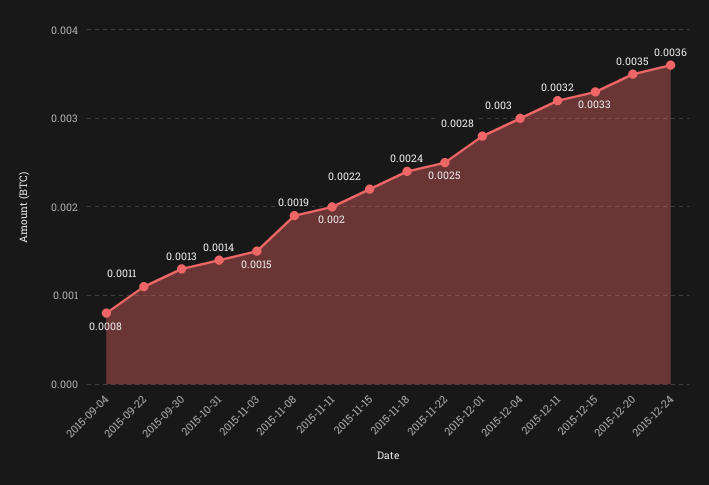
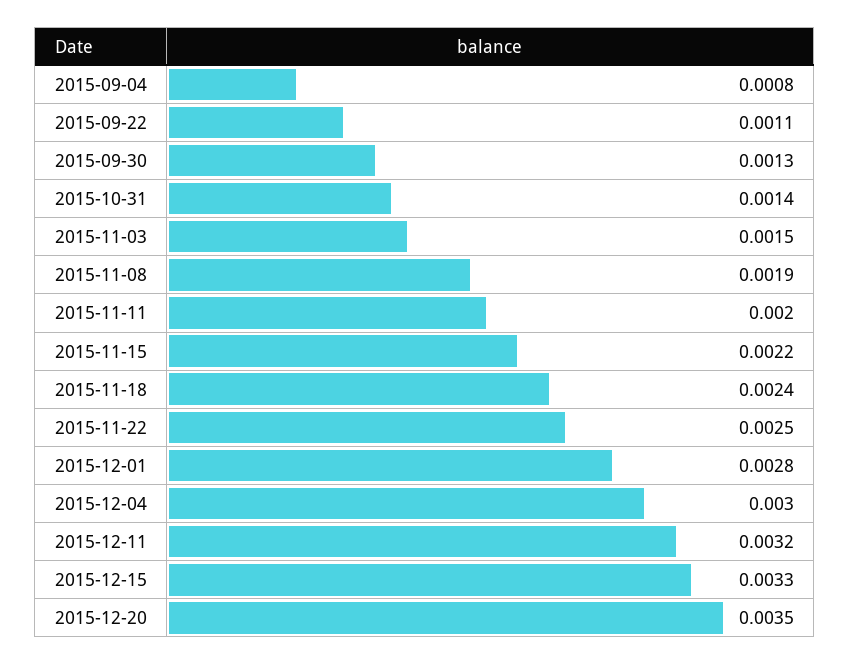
2015-12-24: 0.0036 -> none

